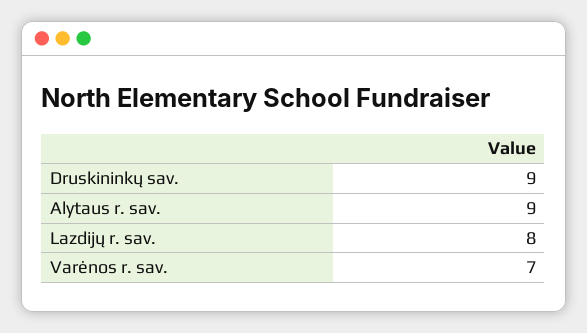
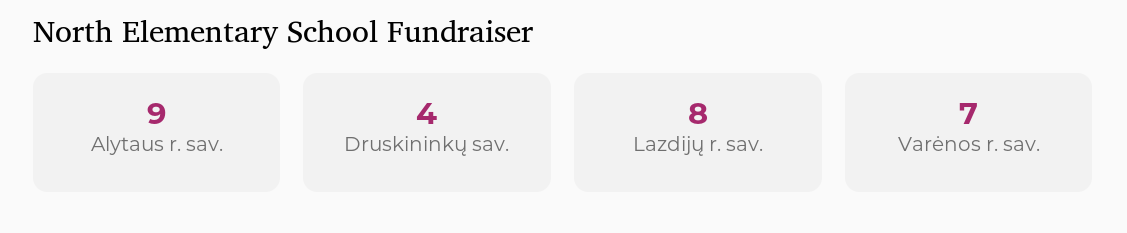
Druskininkų sav.: 9 -> 4

